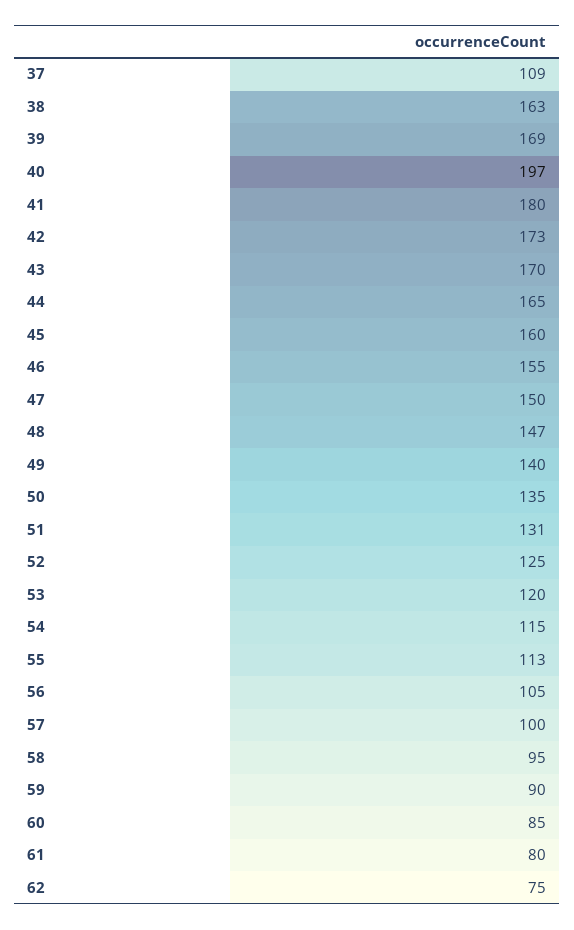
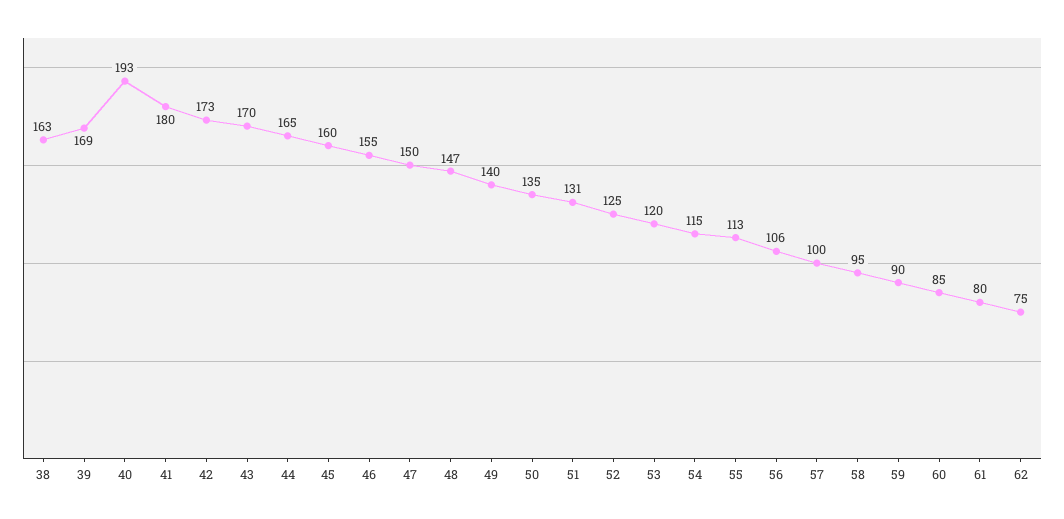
37: 109 -> none
40: 197 -> 193
56: 105 -> 106

